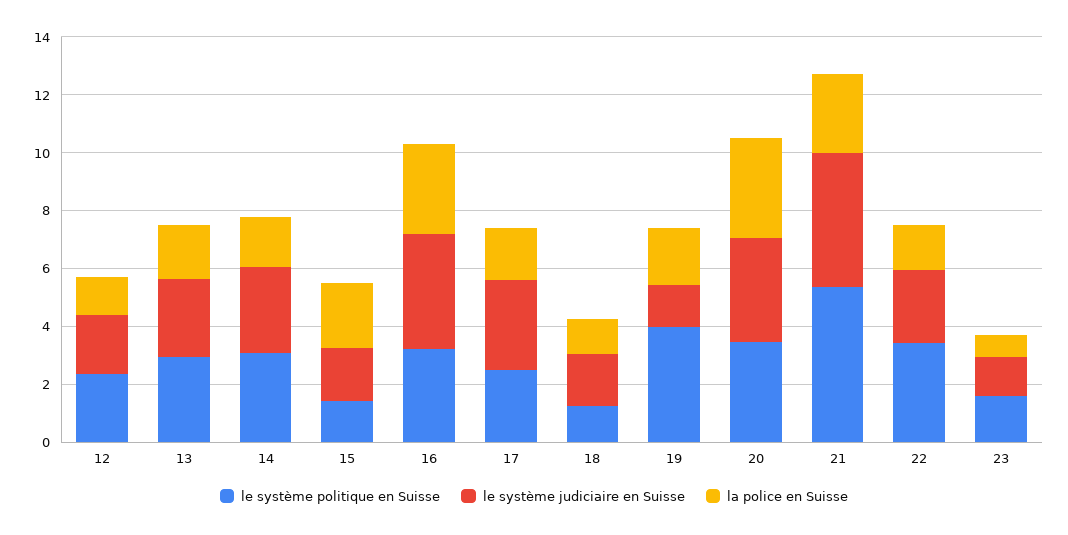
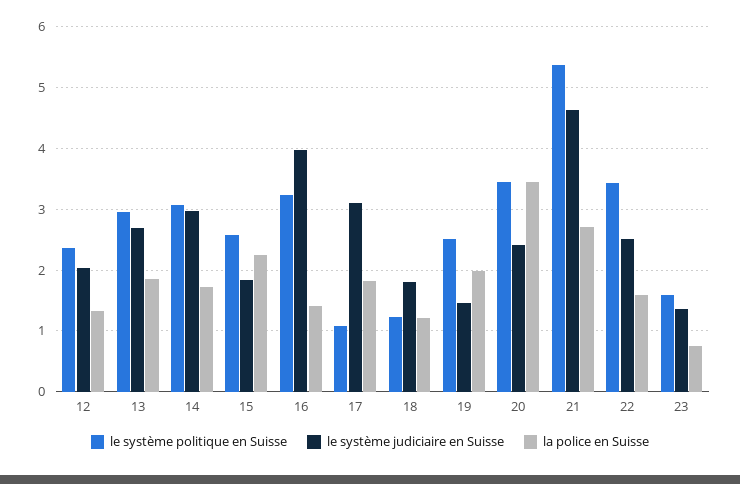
le système politique en Suisse, 15: 1.5 -> 2.6
la police en Suisse, 16: 3 -> 1.4
le système politique en Suisse, 17: 2.5 -> 1.1
le système politique en Suisse, 19: 4 -> 2.5
le système judiciaire en Suisse, 20: 3.5 -> 2.4

